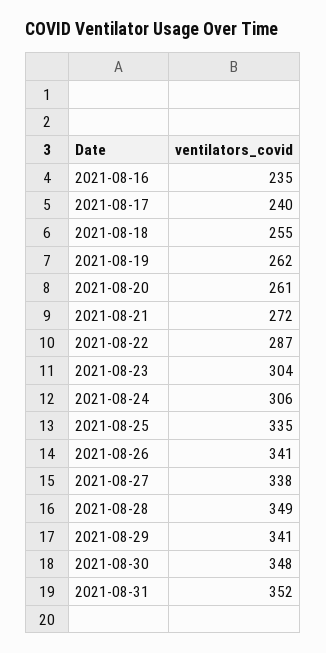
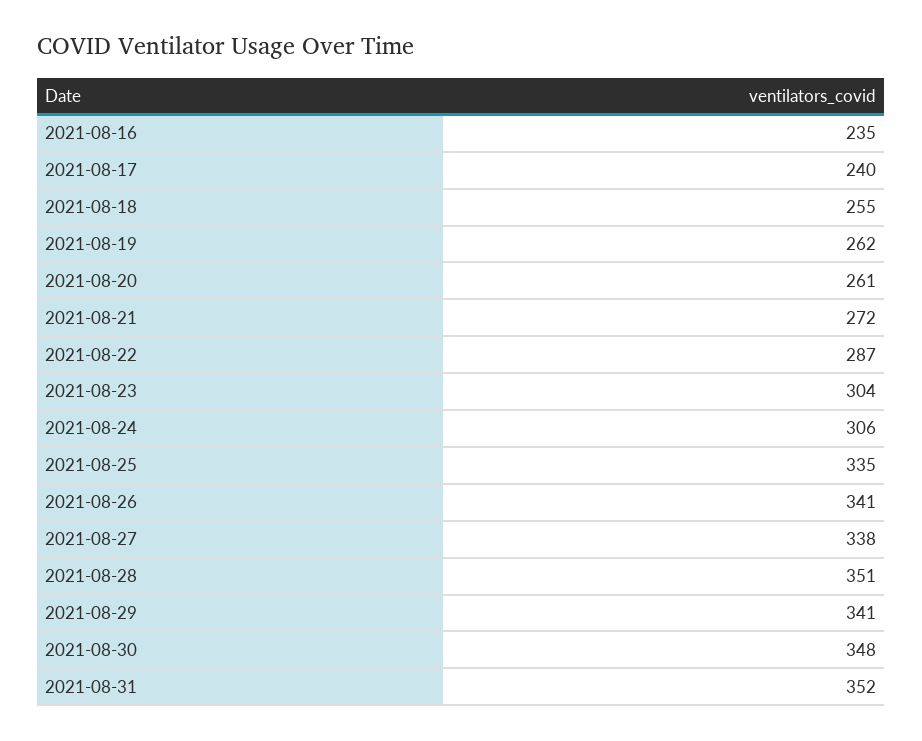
2021-08-28: 349 -> 351

